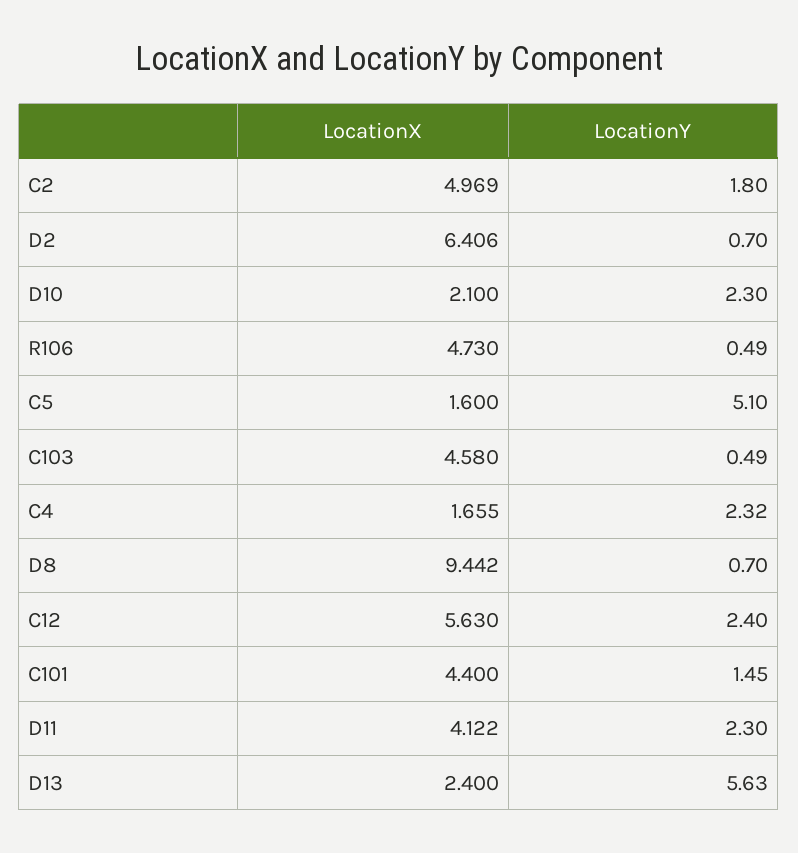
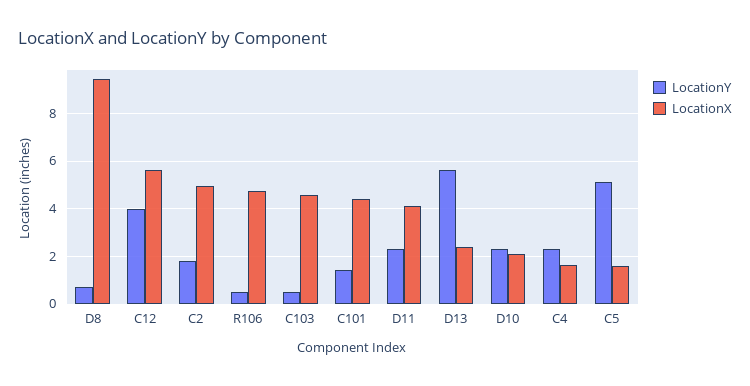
LocationX, D2: 6.406 -> none
LocationY, D2: 0.7 -> none
LocationY, C12: 2.4 -> 4

